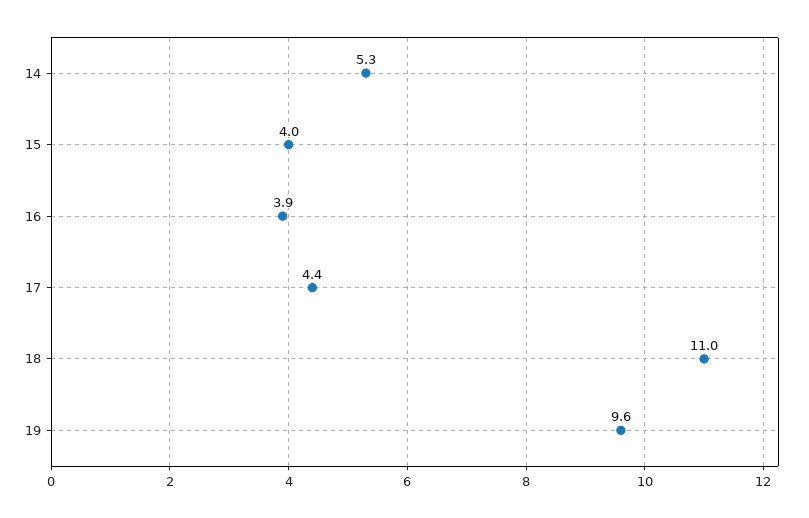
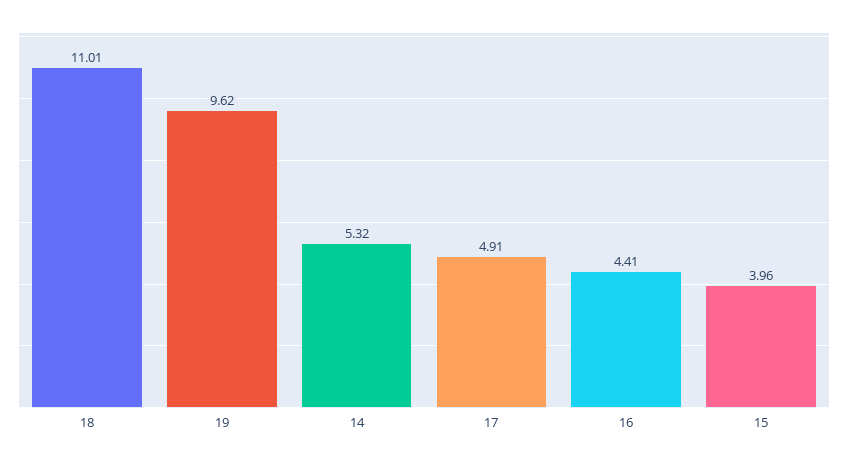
16: 3.9 -> 4.41
17: 4.4 -> 4.91

